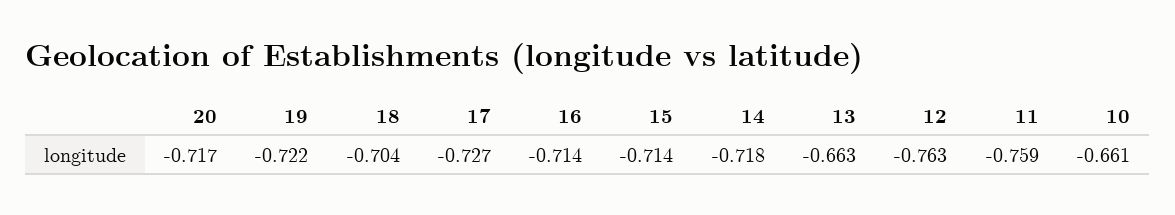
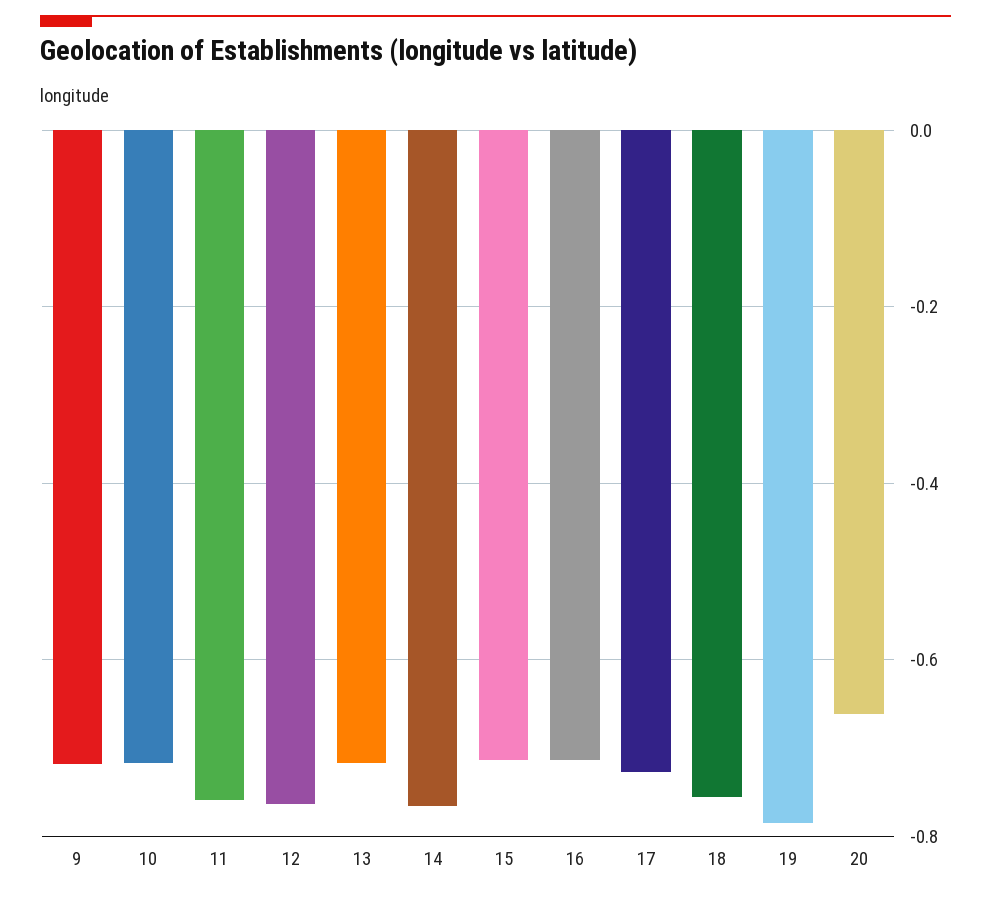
20: -0.717 -> -0.66
19: -0.722 -> -0.78
18: -0.704 -> -0.76
14: -0.718 -> -0.76
13: -0.663 -> -0.72
10: -0.661 -> -0.72
9: none -> -0.72

